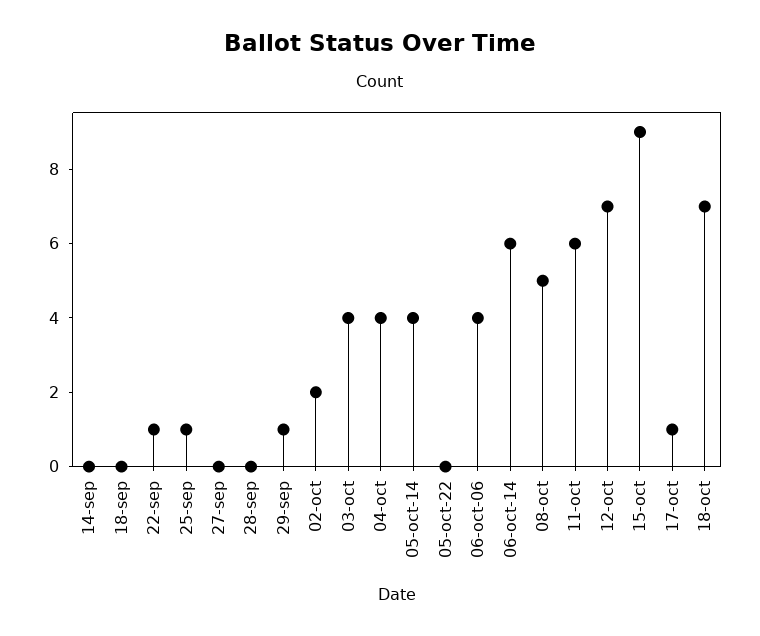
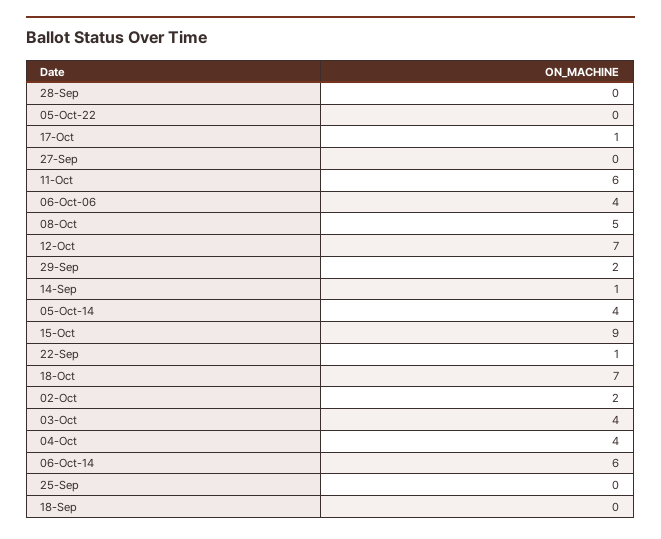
14-sep: 0 -> 1
25-sep: 1 -> 0
29-sep: 1 -> 2

